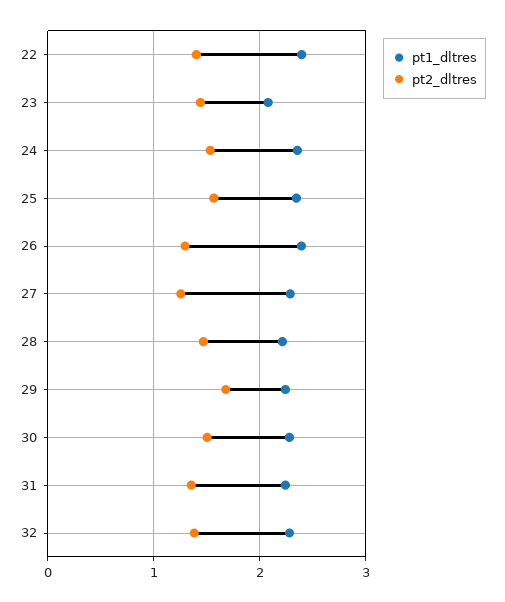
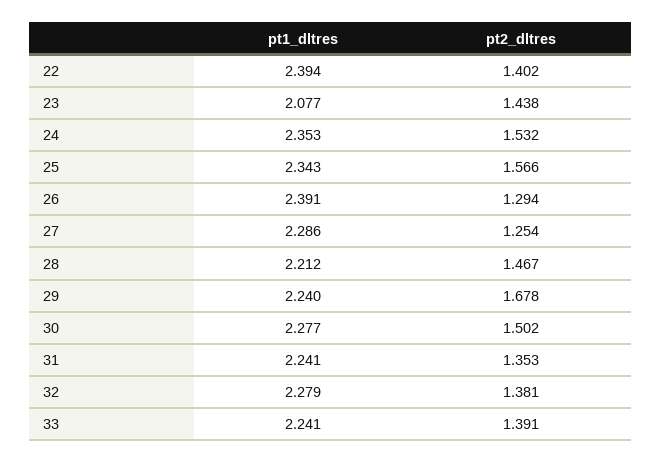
pt1_dltres, 33: none -> 2.241
pt2_dltres, 33: none -> 1.391

